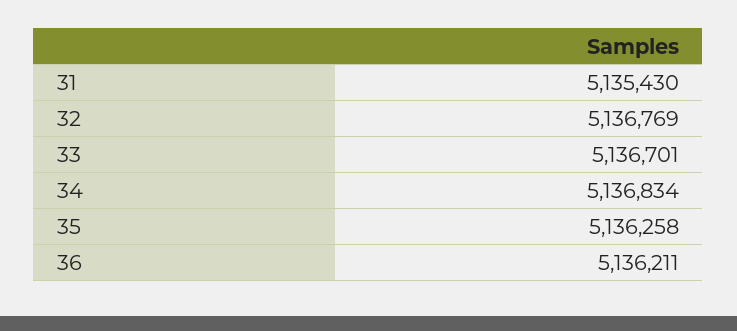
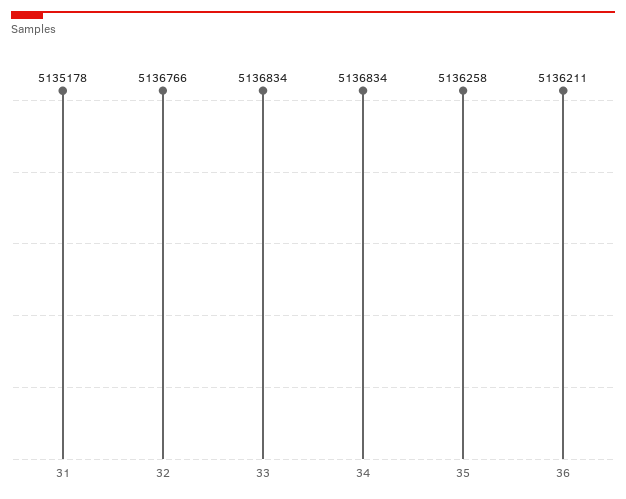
31: 5135430 -> 5135178
32: 5136769 -> 5136766
33: 5136701 -> 5136834

